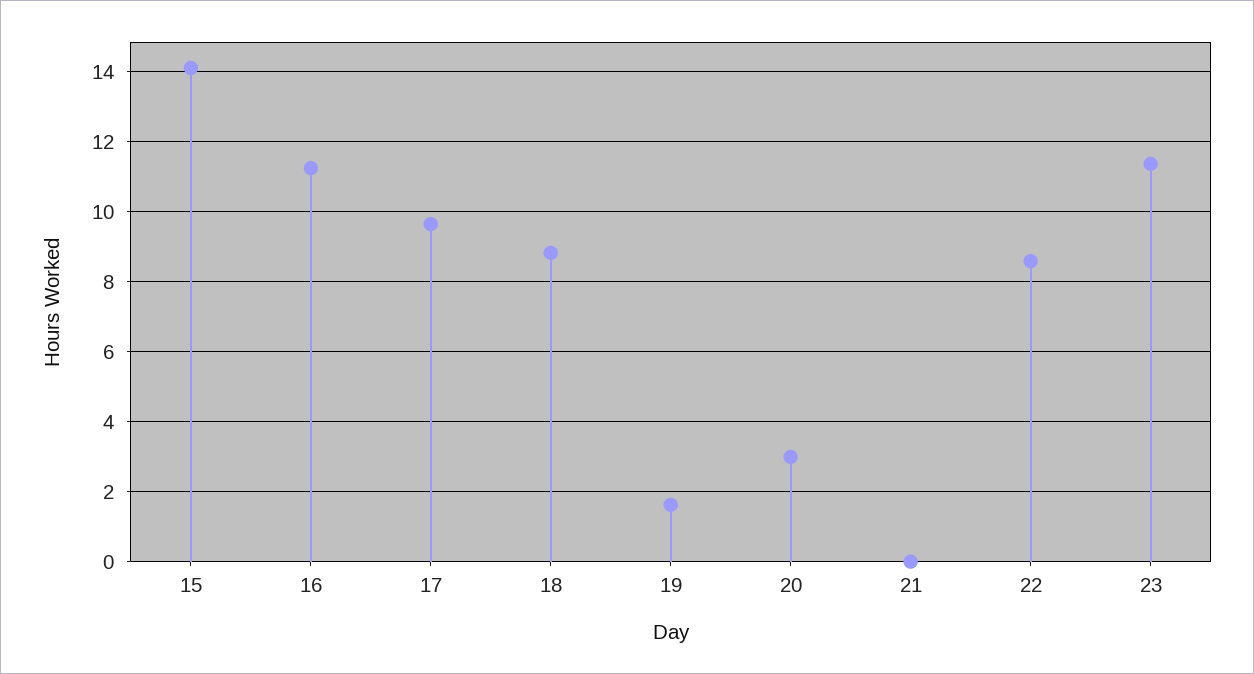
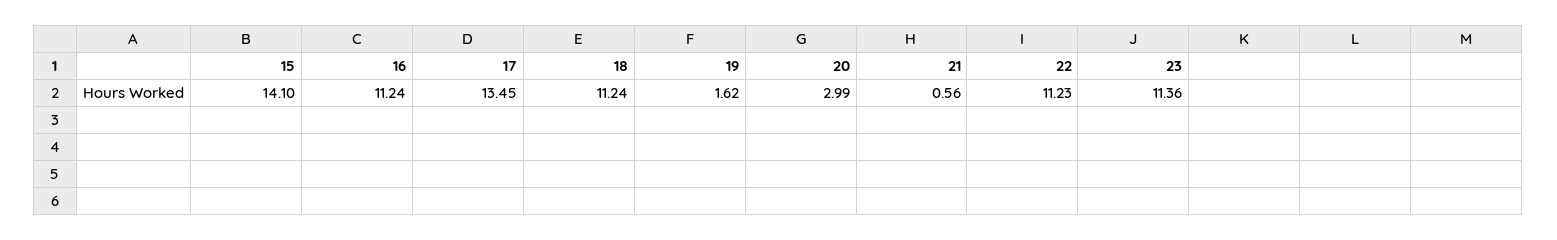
17: 9.6 -> 13.45
18: 8.8 -> 11.24
21: 0 -> 0.56
22: 8.6 -> 11.23

